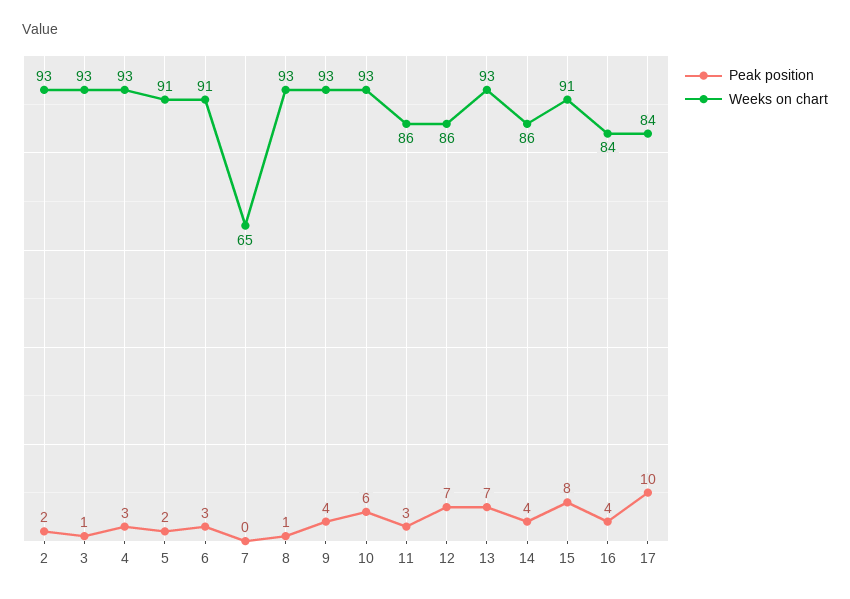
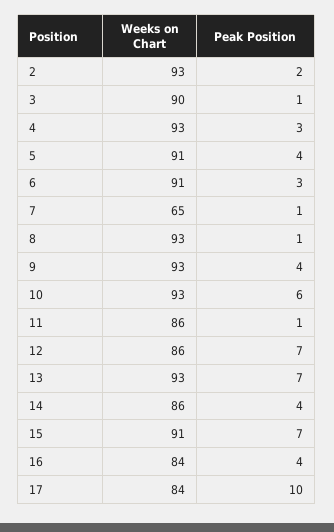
Weeks on chart, 3: 93 -> 90
Peak position, 5: 2 -> 4
Peak position, 7: 0 -> 1
Peak position, 11: 3 -> 1
Peak position, 15: 8 -> 7

